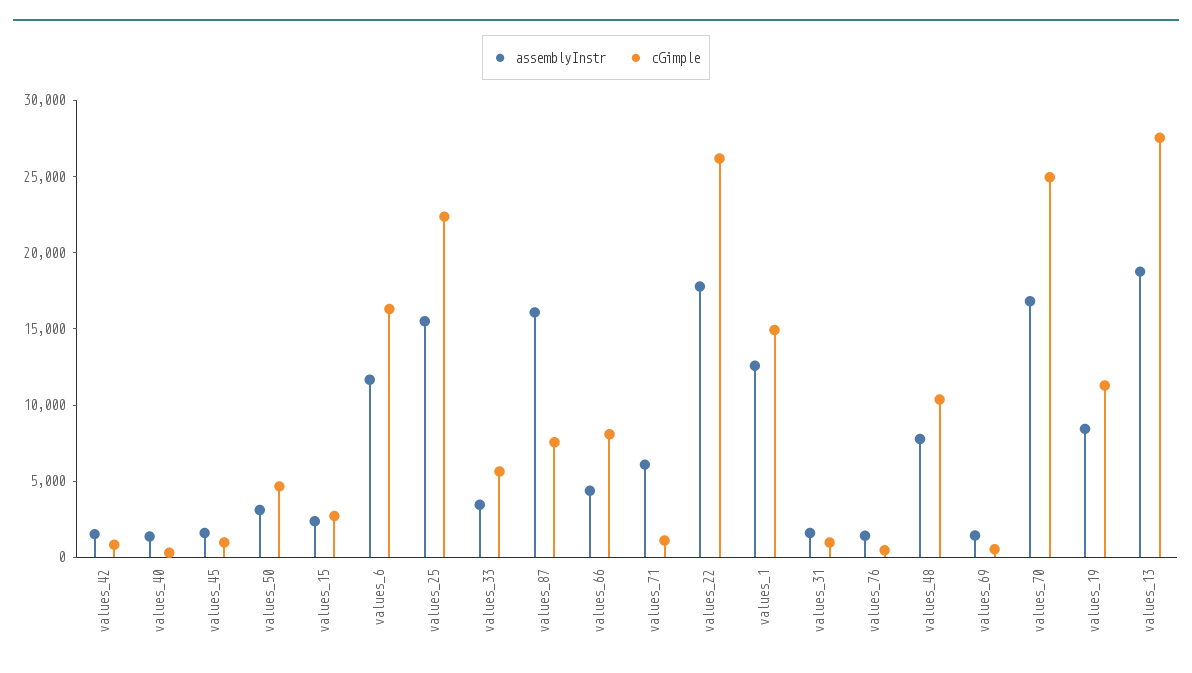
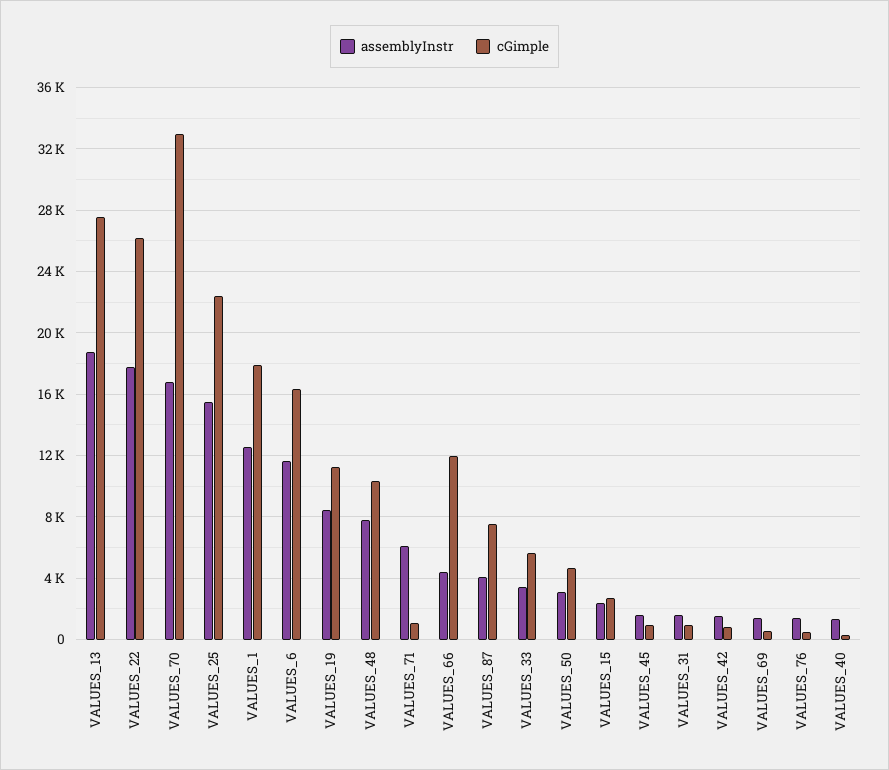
assemblyInstr, values_87: 16000 -> 4000
cGimple, values_66: 8000 -> 12000
cGimple, values_1: 15000 -> 18000
cGimple, values_70: 25000 -> 33000

